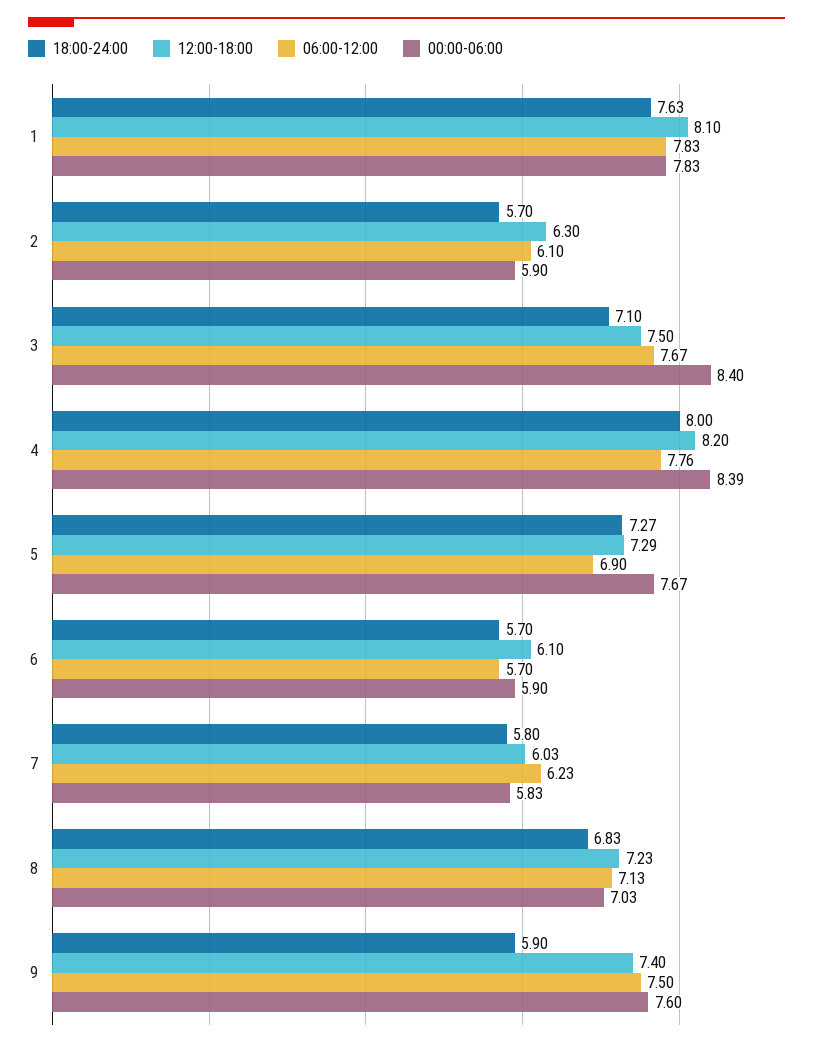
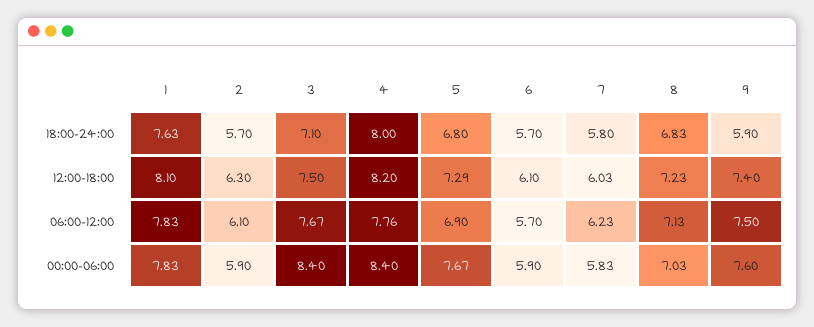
00:00-06:00, 4: 8.39 -> 8.4
18:00-24:00, 5: 7.27 -> 6.8

